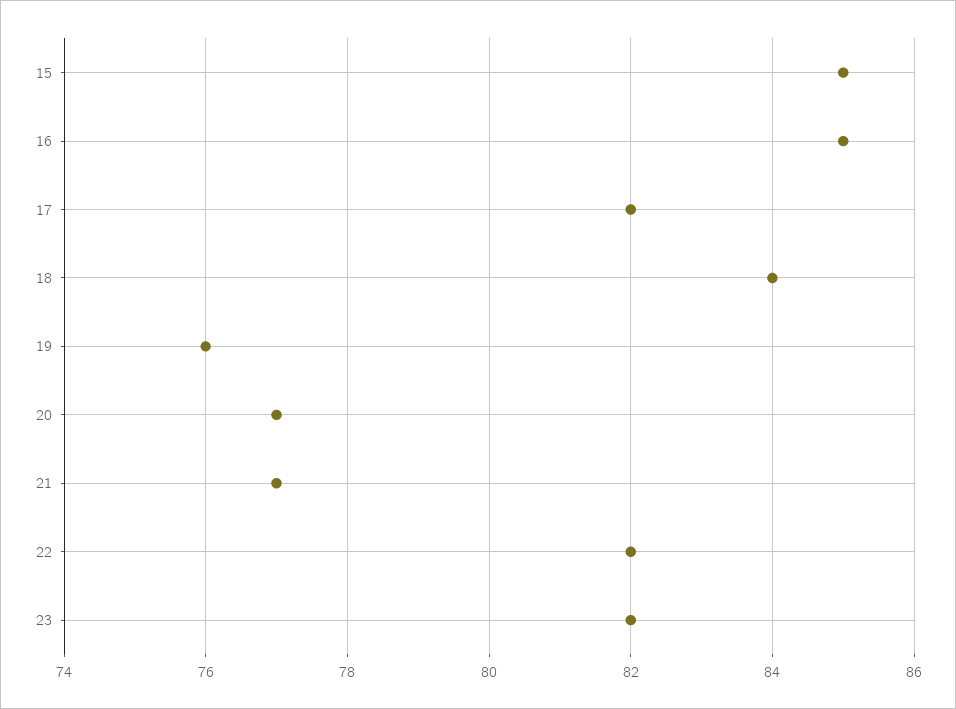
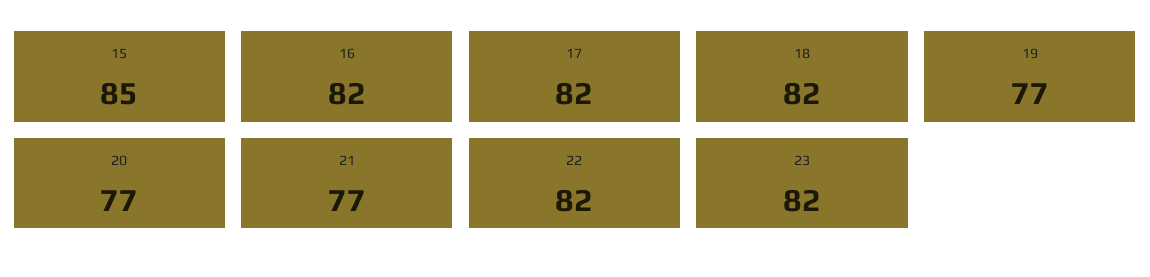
16: 85 -> 82
18: 84 -> 82
19: 76 -> 77

